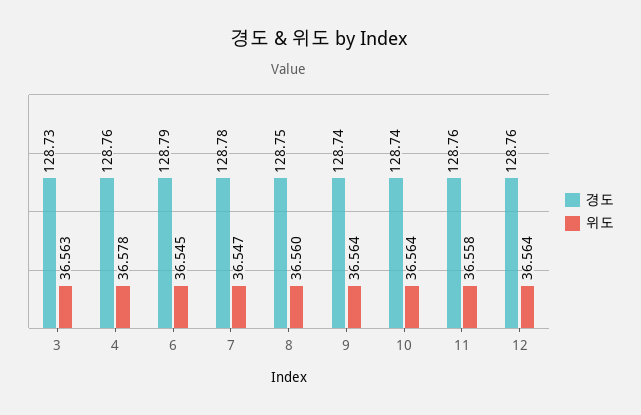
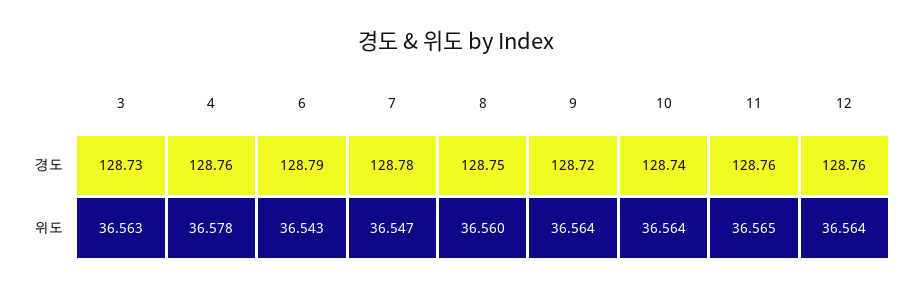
위도, 6: 36.545 -> 36.543
경도, 9: 128.74 -> 128.72
위도, 11: 36.558 -> 36.565

